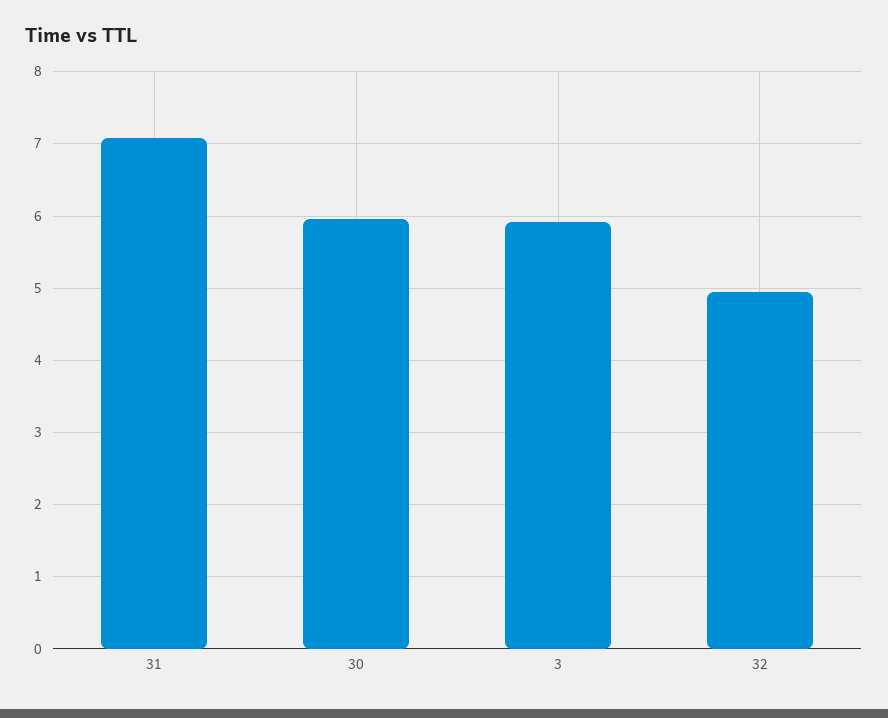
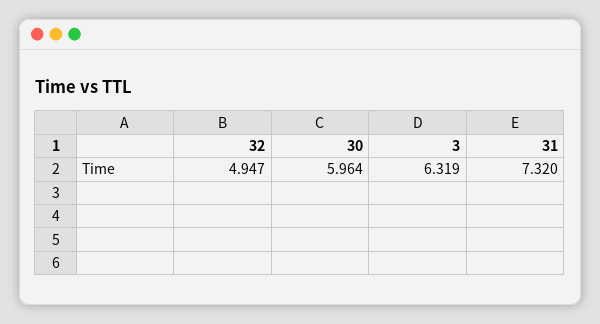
31: 7.1 -> 7.32
3: 5.9 -> 6.319

